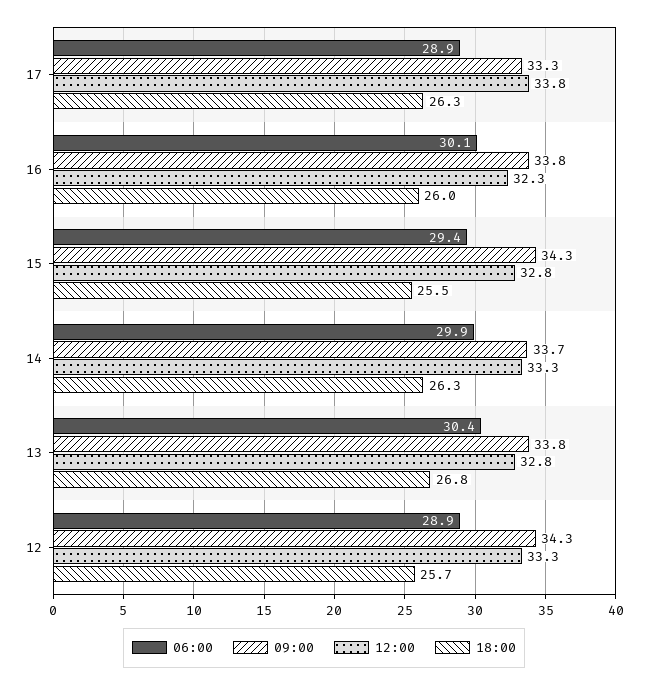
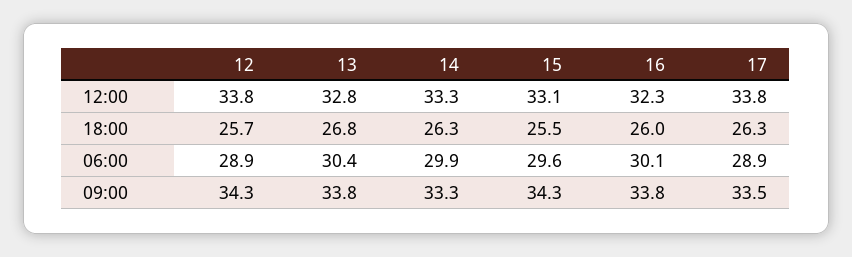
09:00, 17: 33.3 -> 33.5
06:00, 15: 29.4 -> 29.6
12:00, 15: 32.8 -> 33.1
09:00, 14: 33.7 -> 33.3
12:00, 12: 33.3 -> 33.8

